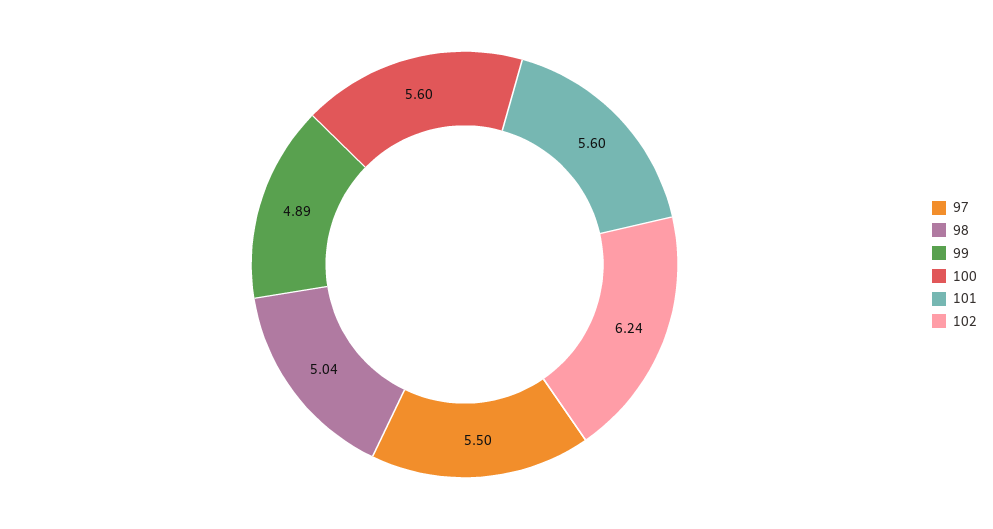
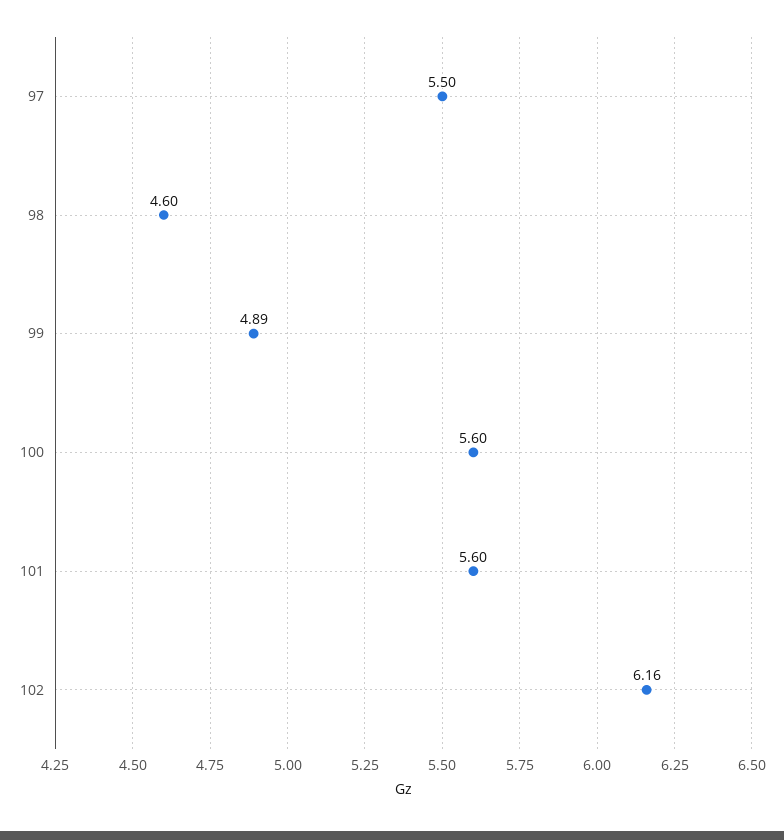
98: 5.04 -> 4.6
102: 6.24 -> 6.16

